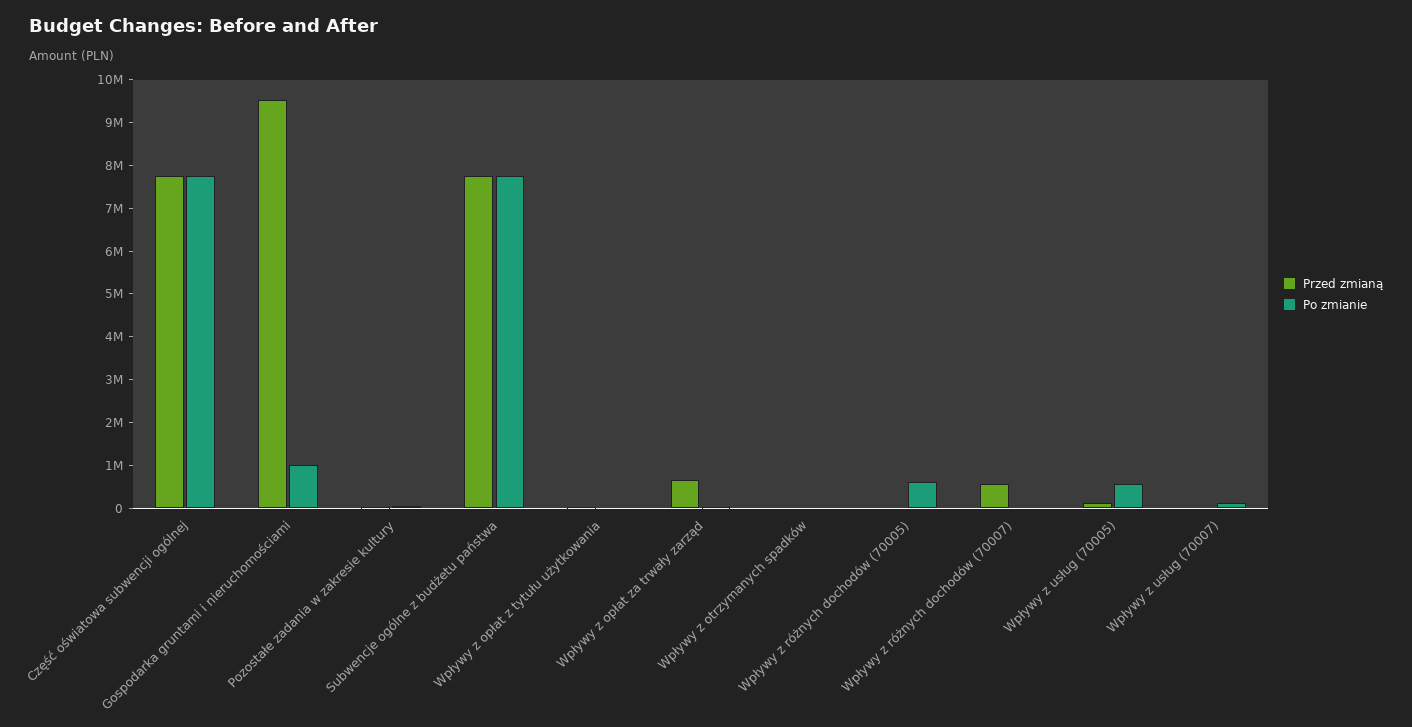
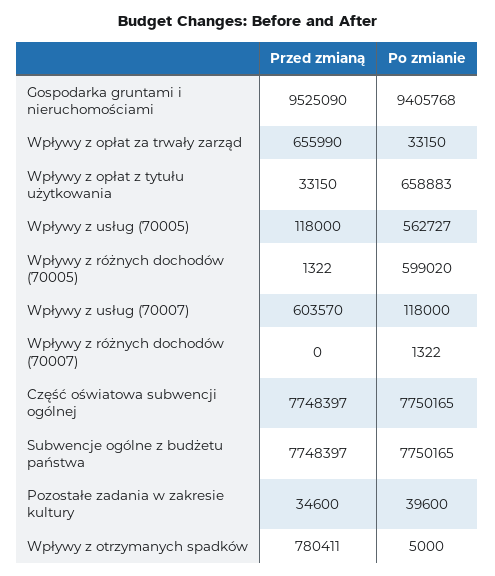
Po zmianie, Gospodarka gruntami i nieruchomościami: 1000000 -> 9405768
Po zmianie, Wpływy z opłat z tytułu użytkowania: 0 -> 658883
Przed zmianą, Wpływy z otrzymanych spadków: 0 -> 780411
Przed zmianą, Wpływy z różnych dochodów (70007): 600000 -> 0
Przed zmianą, Wpływy z usług (70007): 0 -> 603570

